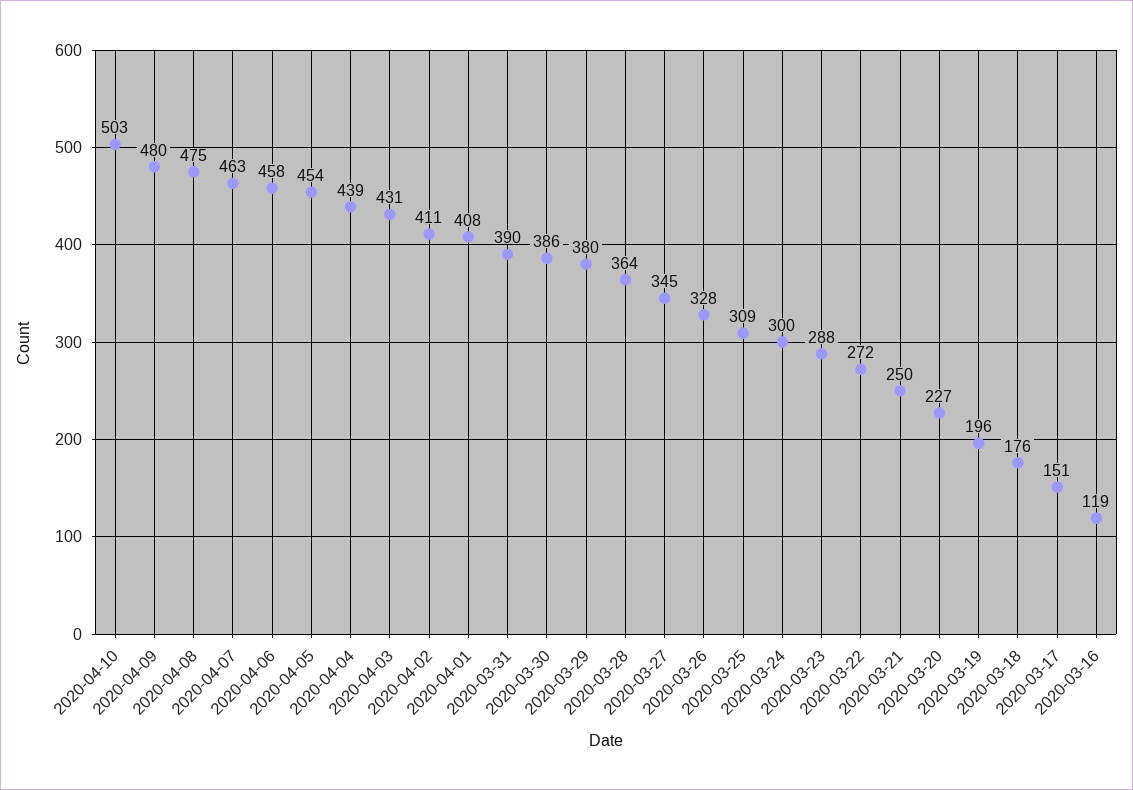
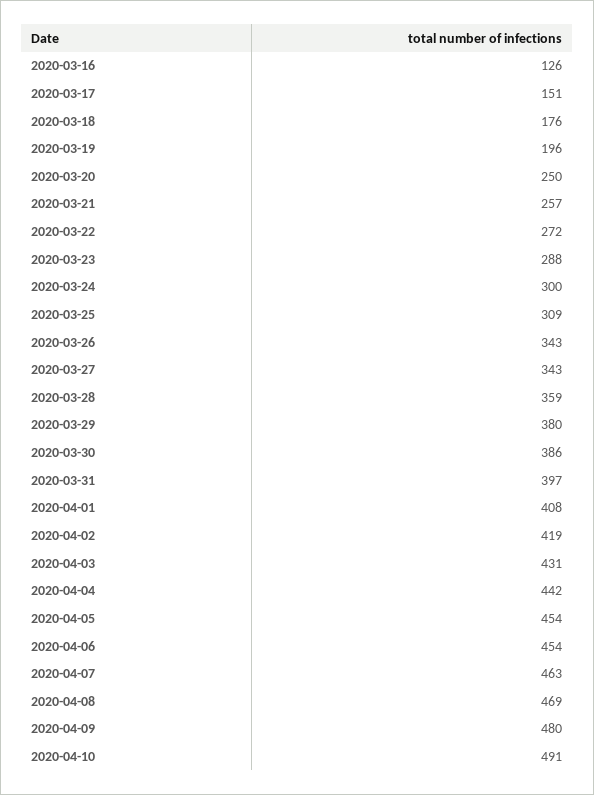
2020-04-10: 503 -> 491
2020-04-08: 475 -> 469
2020-04-06: 458 -> 454
2020-04-04: 439 -> 442
2020-04-02: 411 -> 419
2020-03-31: 390 -> 397
2020-03-28: 364 -> 359
2020-03-27: 345 -> 343
2020-03-26: 328 -> 343
2020-03-21: 250 -> 257
2020-03-20: 227 -> 250
2020-03-16: 119 -> 126

